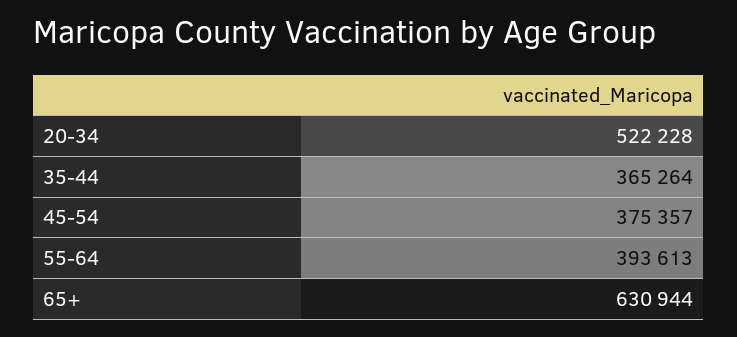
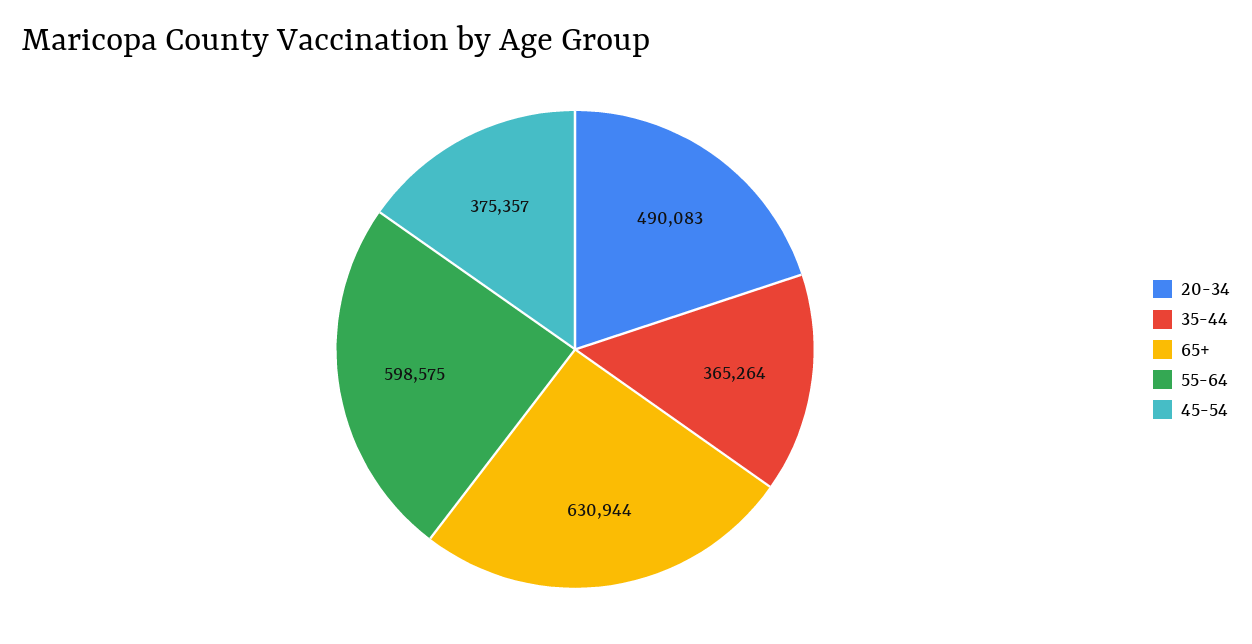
20-34: 522228 -> 490083
55-64: 393613 -> 598575

